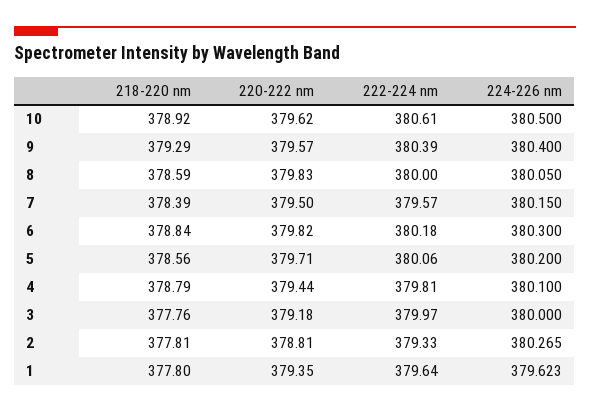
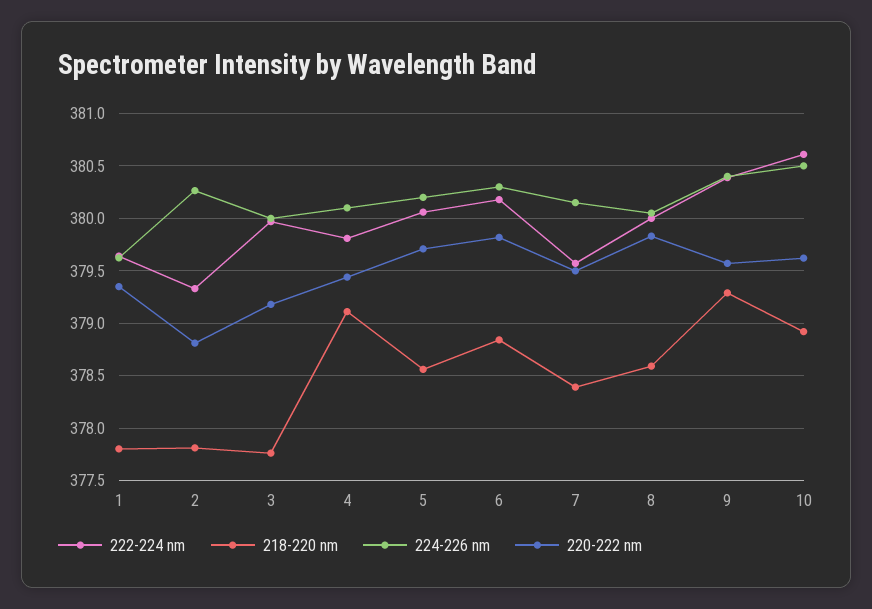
218-220 nm, 4: 378.79 -> 379.1

